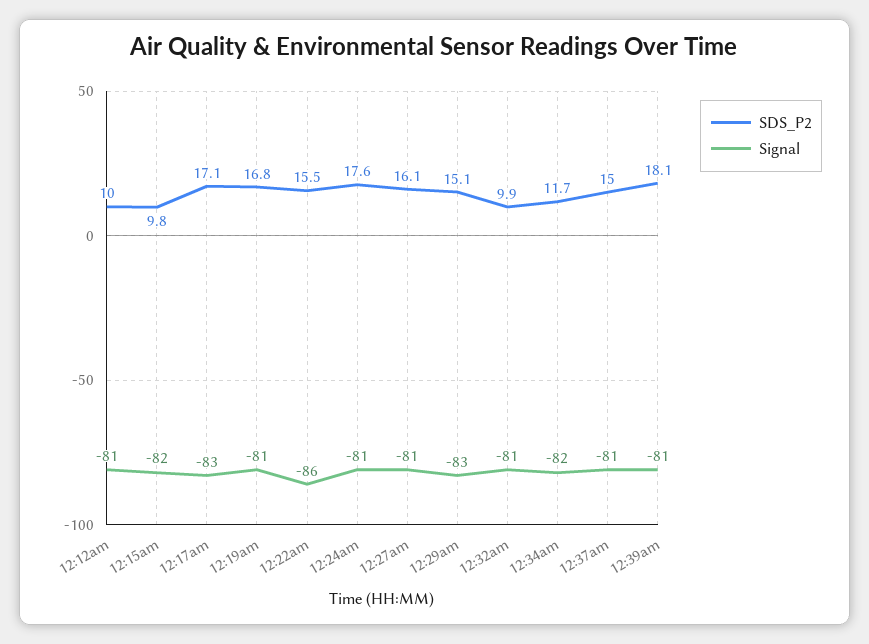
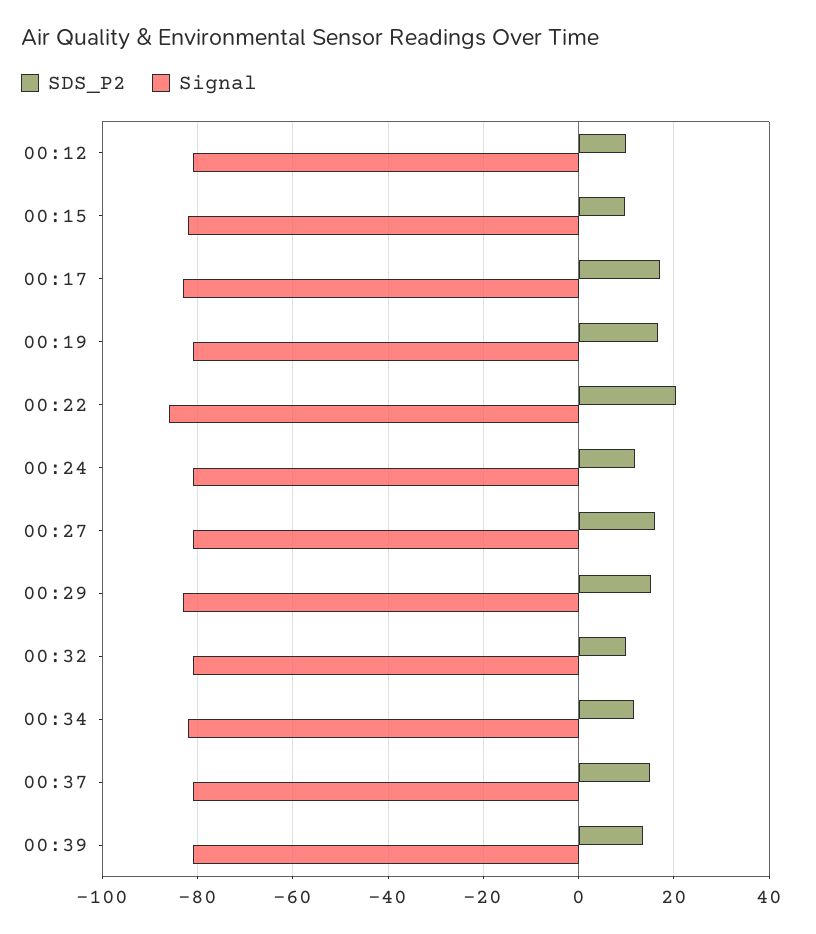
SDS_P2, 12:22am: 15.5 -> 20
SDS_P2, 12:24am: 17.6 -> 12
SDS_P2, 12:39am: 18.1 -> 14

